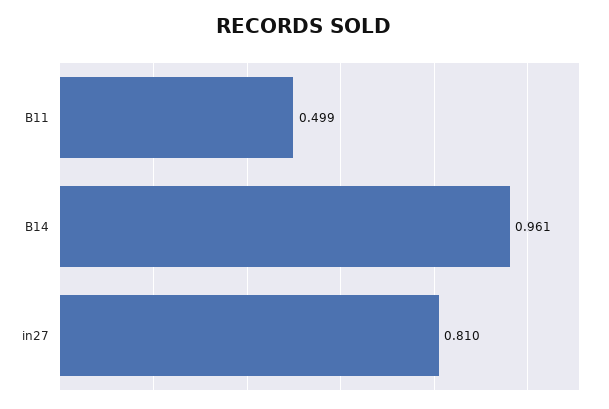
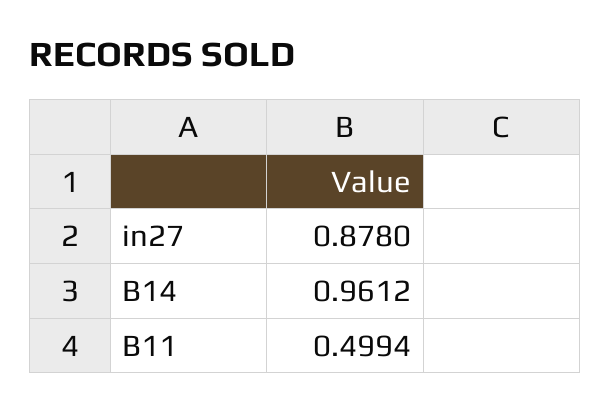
in27: 0.81 -> 0.878

